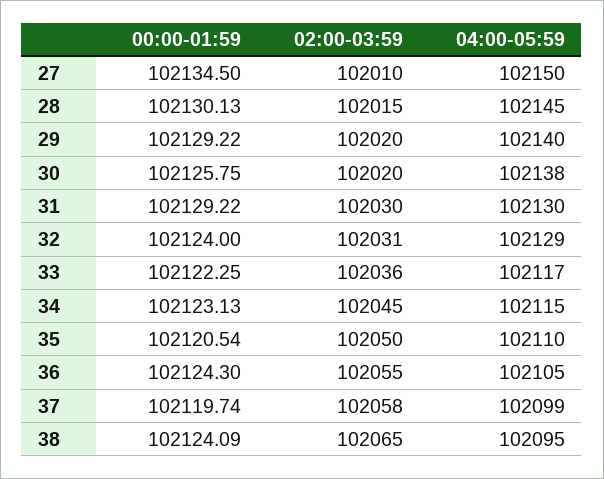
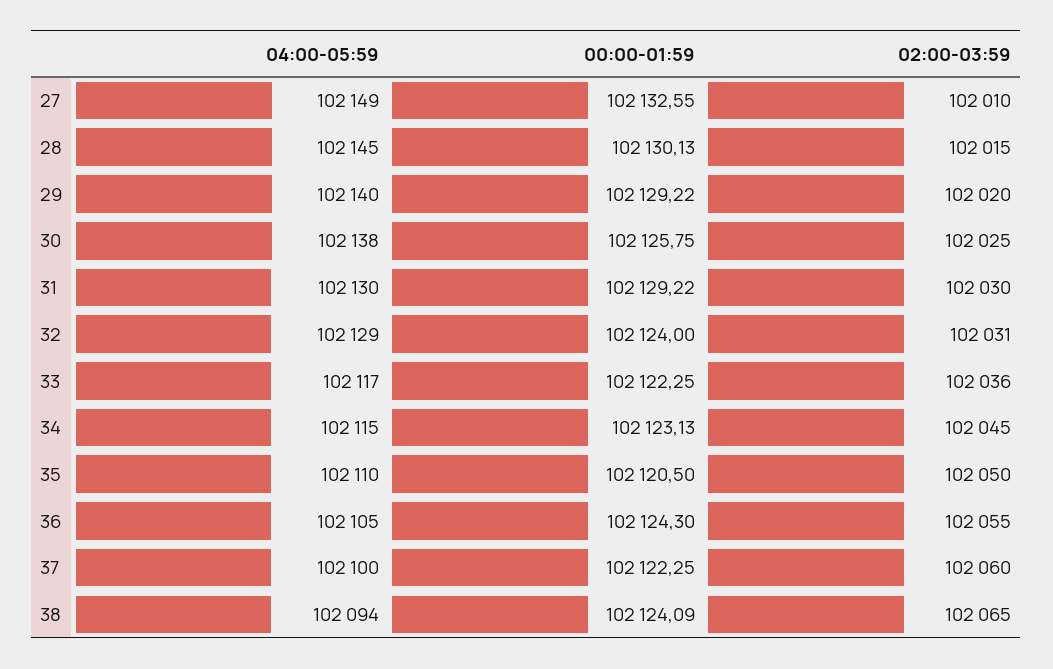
00:00-01:59, 27: 102134.5 -> 102132.55
04:00-05:59, 27: 102150 -> 102149
02:00-03:59, 30: 102020 -> 102025
00:00-01:59, 35: 102120.54 -> 102120.5
00:00-01:59, 37: 102119.74 -> 102122.25
02:00-03:59, 37: 102058 -> 102060
04:00-05:59, 37: 102099 -> 102100
04:00-05:59, 38: 102095 -> 102094

